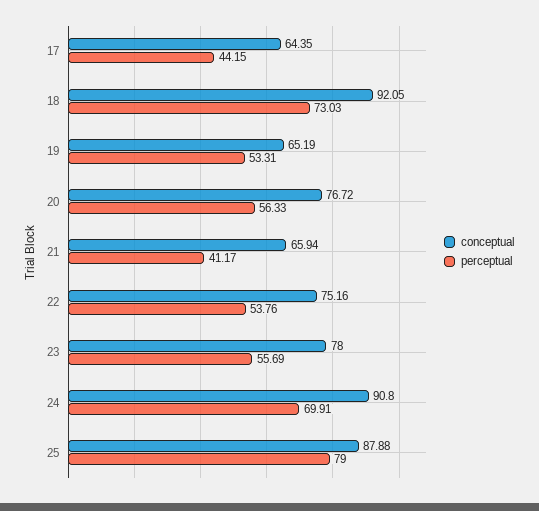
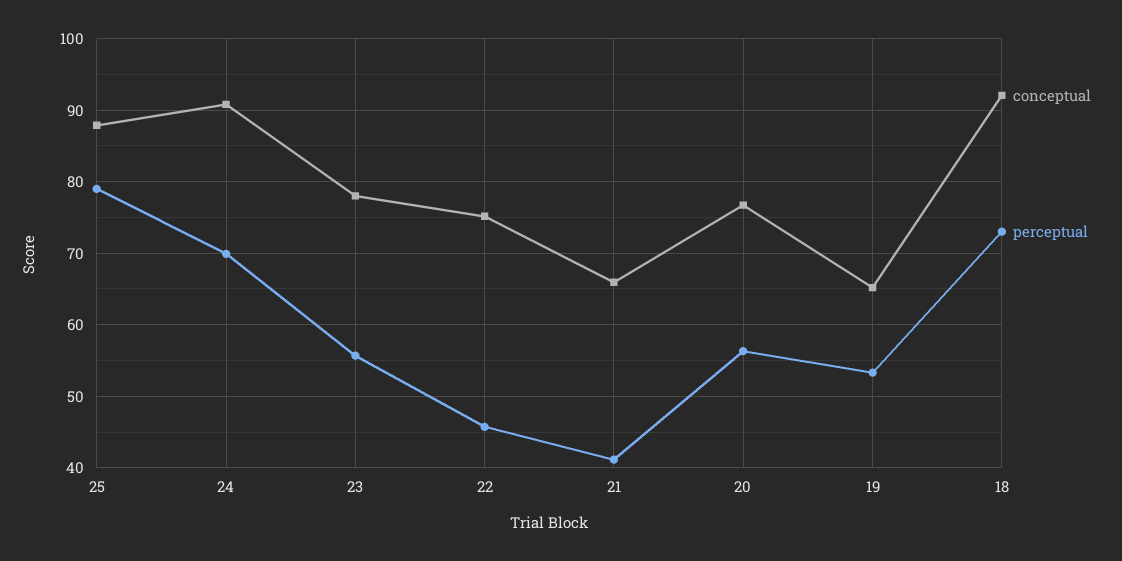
conceptual, 17: 64.35 -> none
perceptual, 17: 44.15 -> none
perceptual, 22: 53.76 -> 46

